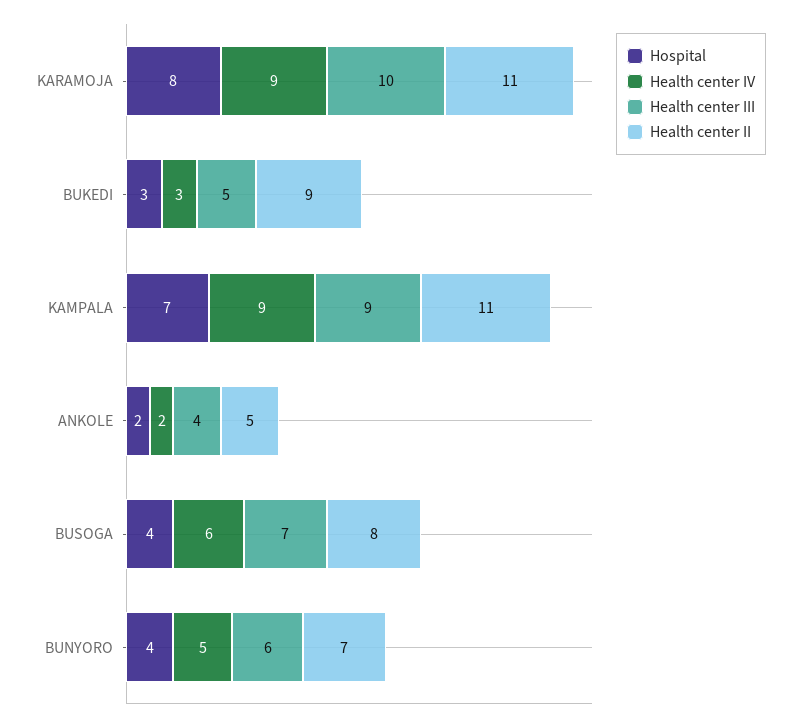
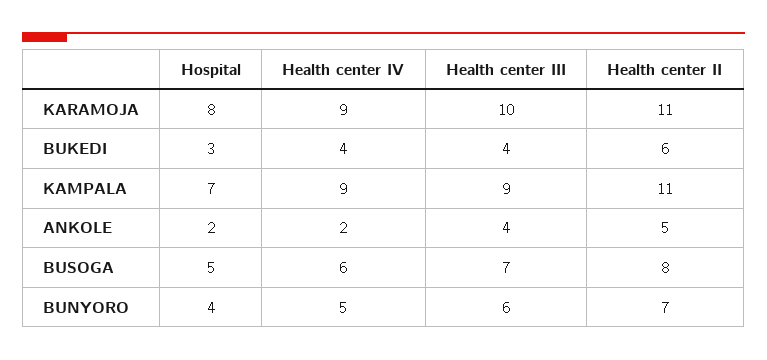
Health center IV, BUKEDI: 3 -> 4
Health center III, BUKEDI: 5 -> 4
Health center II, BUKEDI: 9 -> 6
Hospital, BUSOGA: 4 -> 5

